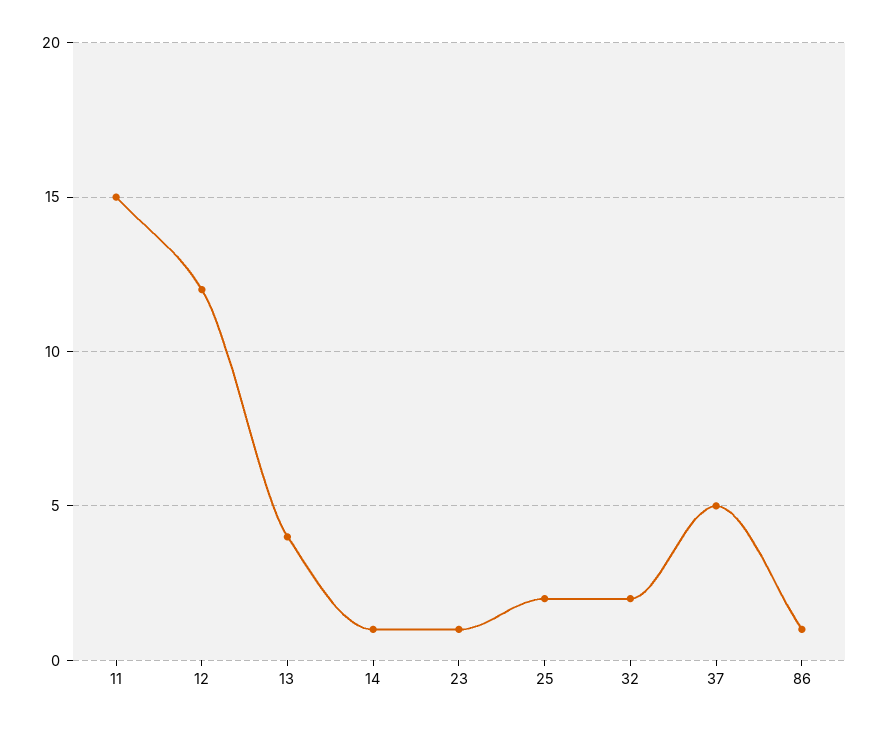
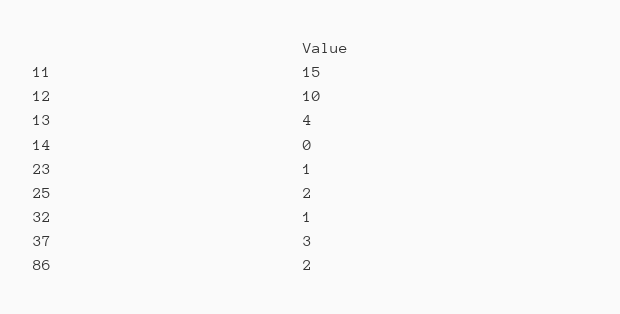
12: 12 -> 10
14: 1 -> 0
32: 2 -> 1
37: 5 -> 3
86: 1 -> 2

